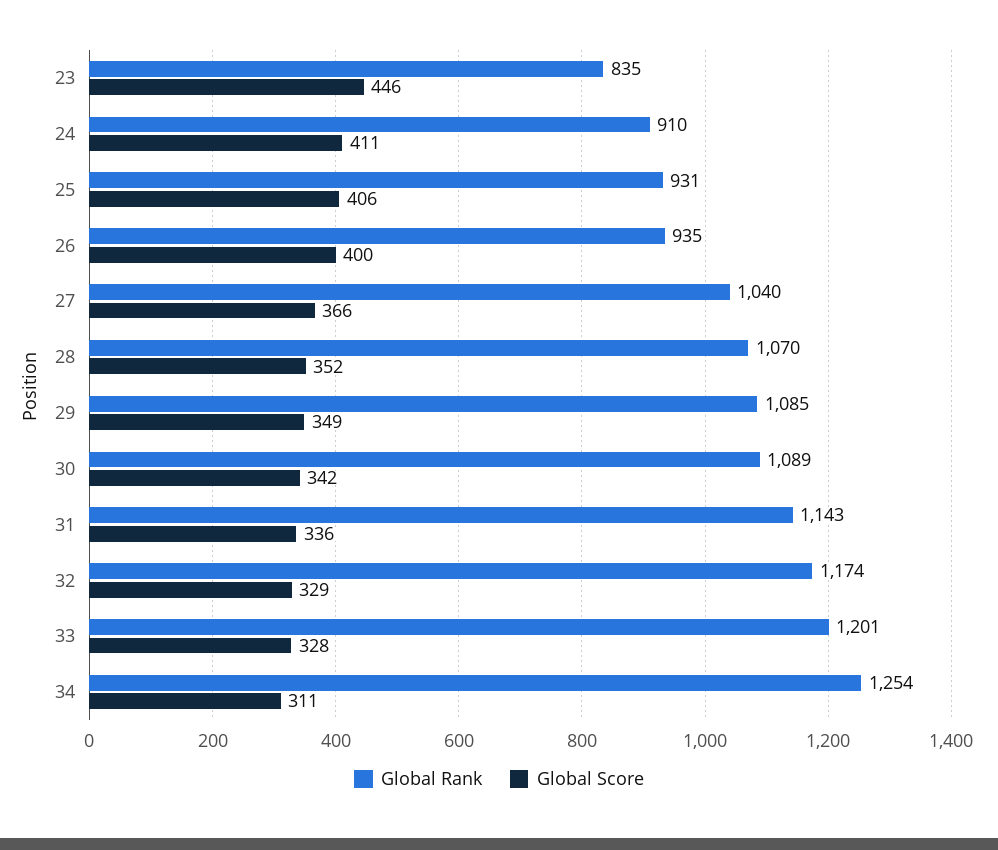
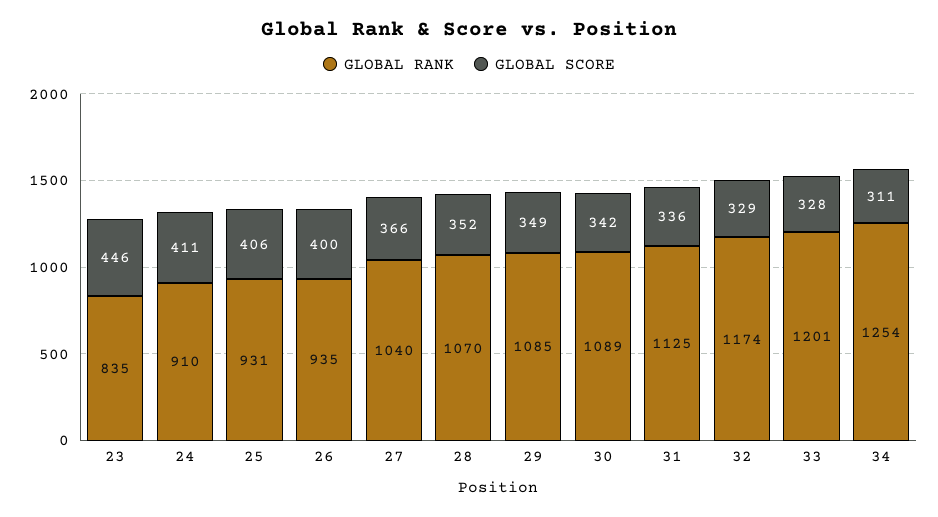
Global Rank, 31: 1143 -> 1125

